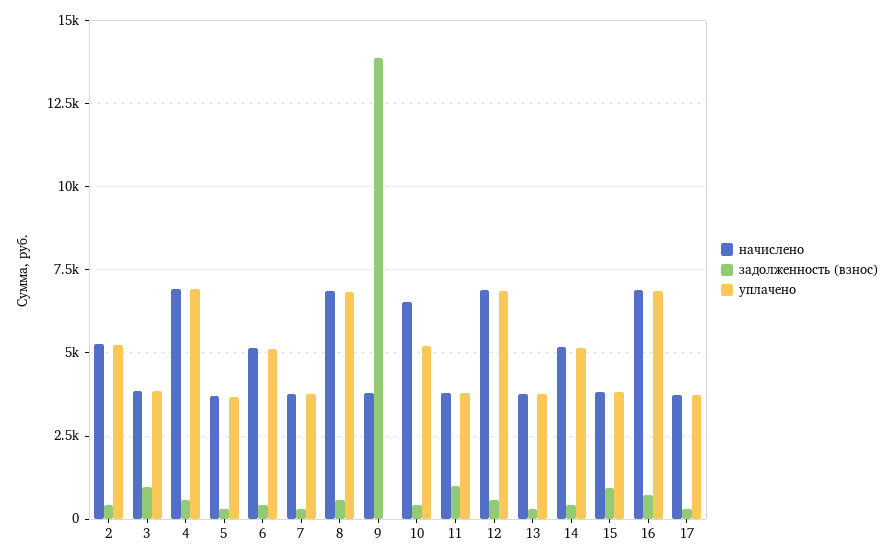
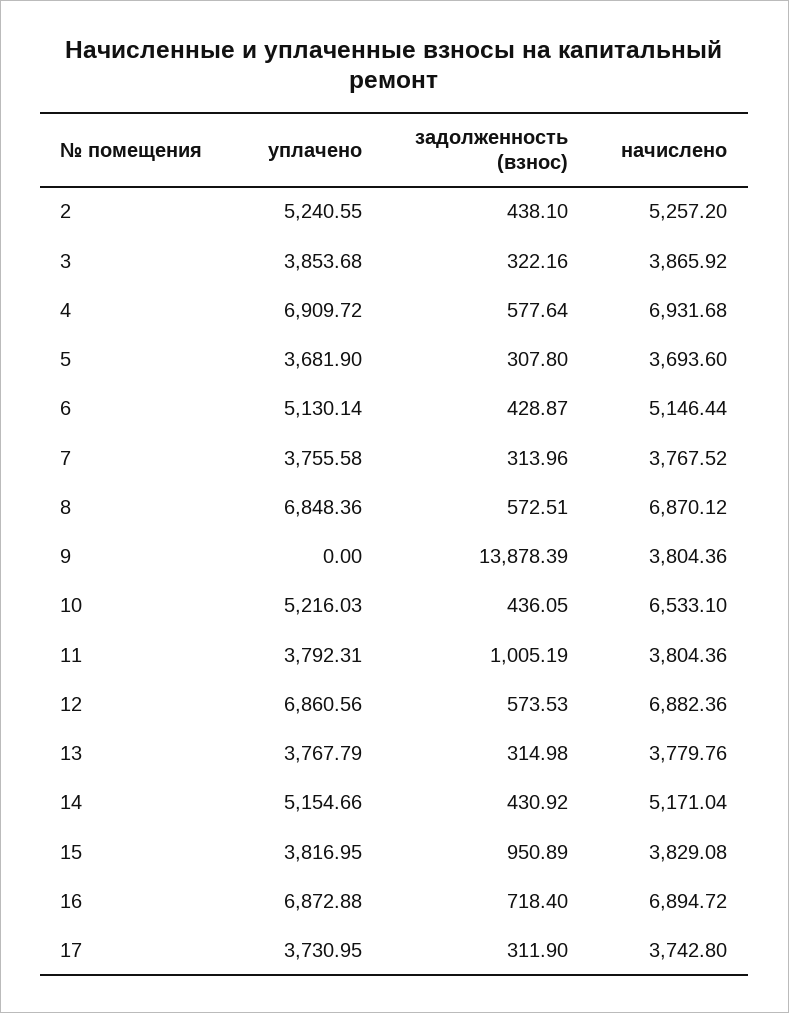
задолженность (взнос), 3: 1000 -> 322.16

